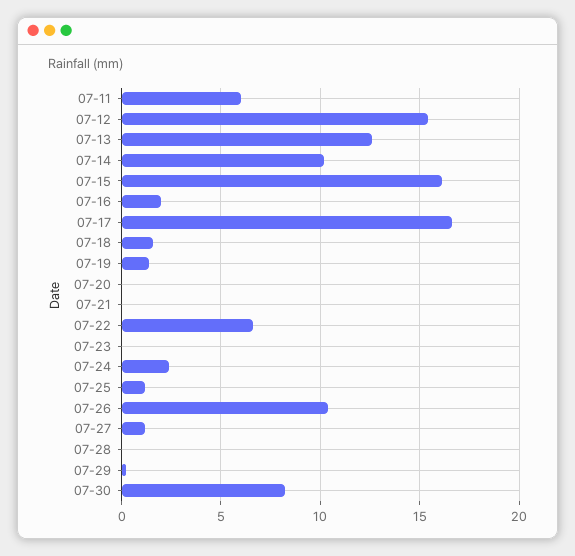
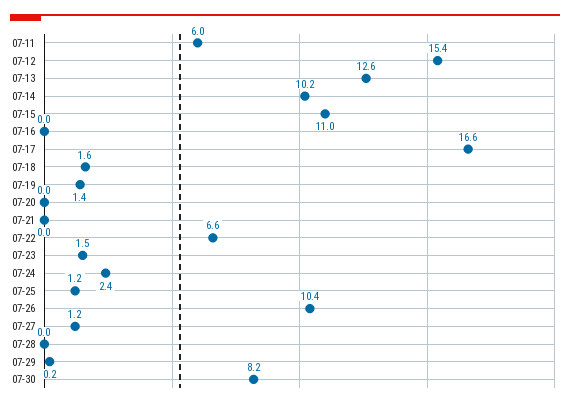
07-15: 16 -> 11
07-16: 2 -> 0
07-23: 0 -> 1.5

